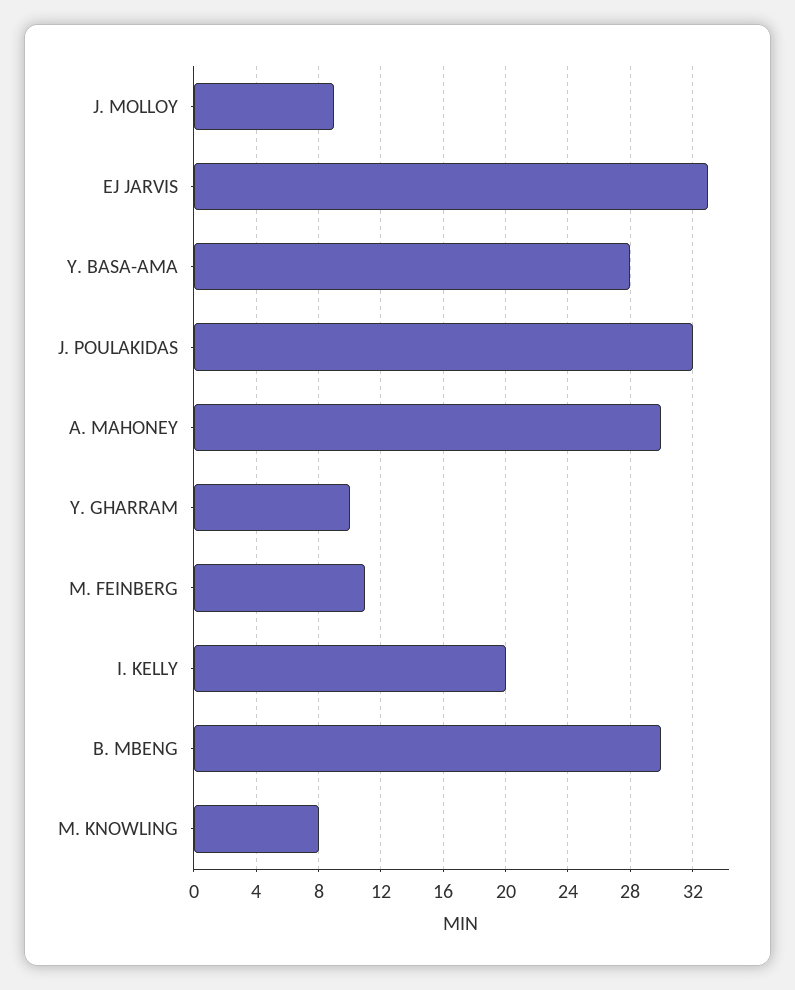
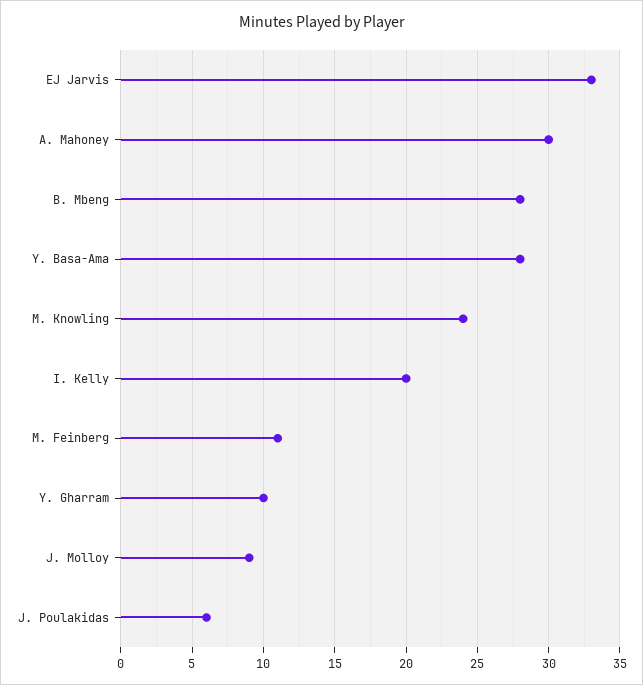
J. POULAKIDAS: 32 -> 6
B. MBENG: 30 -> 28
M. KNOWLING: 8 -> 24

